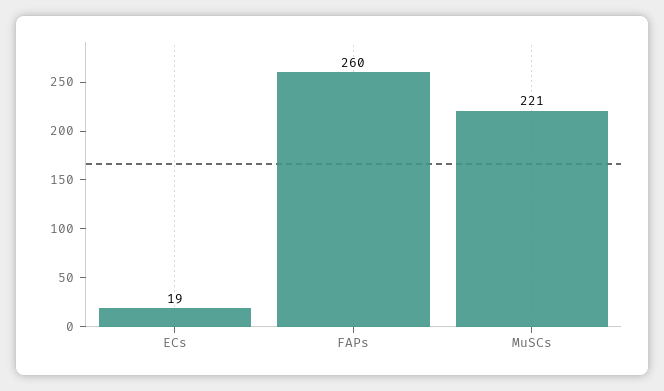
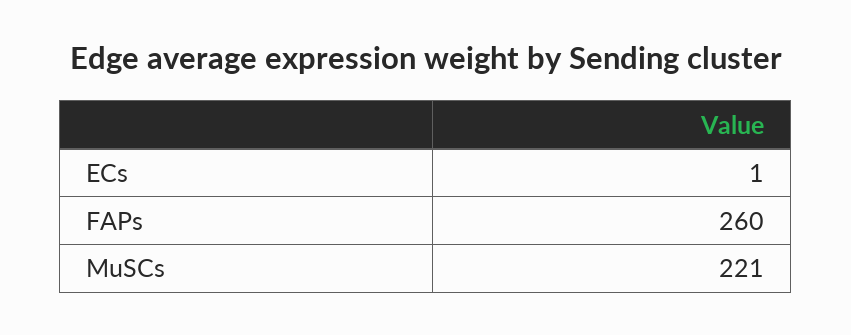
ECs: 19 -> 1

